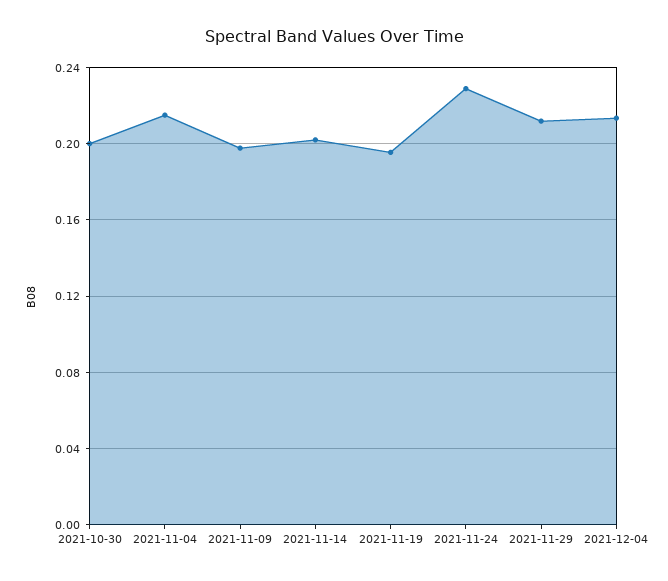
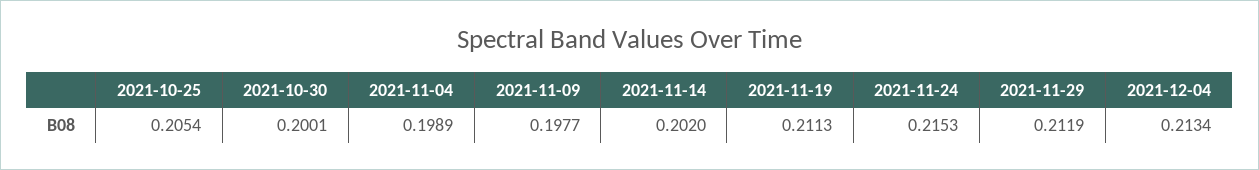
2021-11-04: 0.215 -> 0.1989
2021-11-19: 0.195 -> 0.2113
2021-11-24: 0.23 -> 0.2153
2021-10-25: none -> 0.2054

